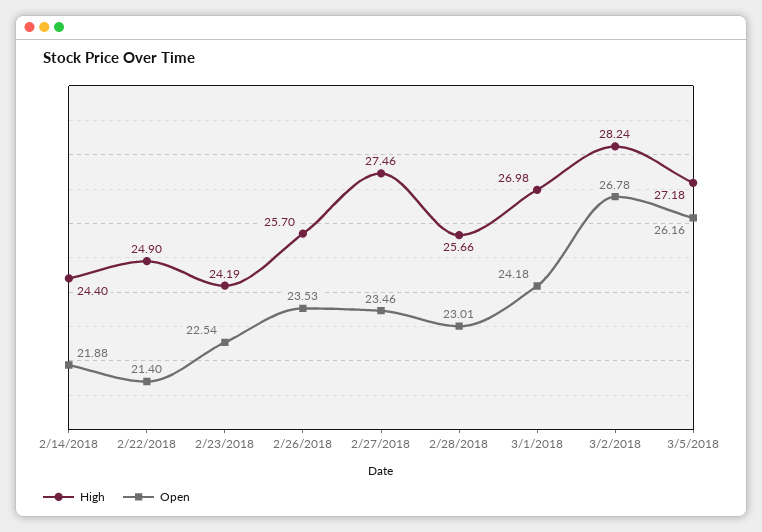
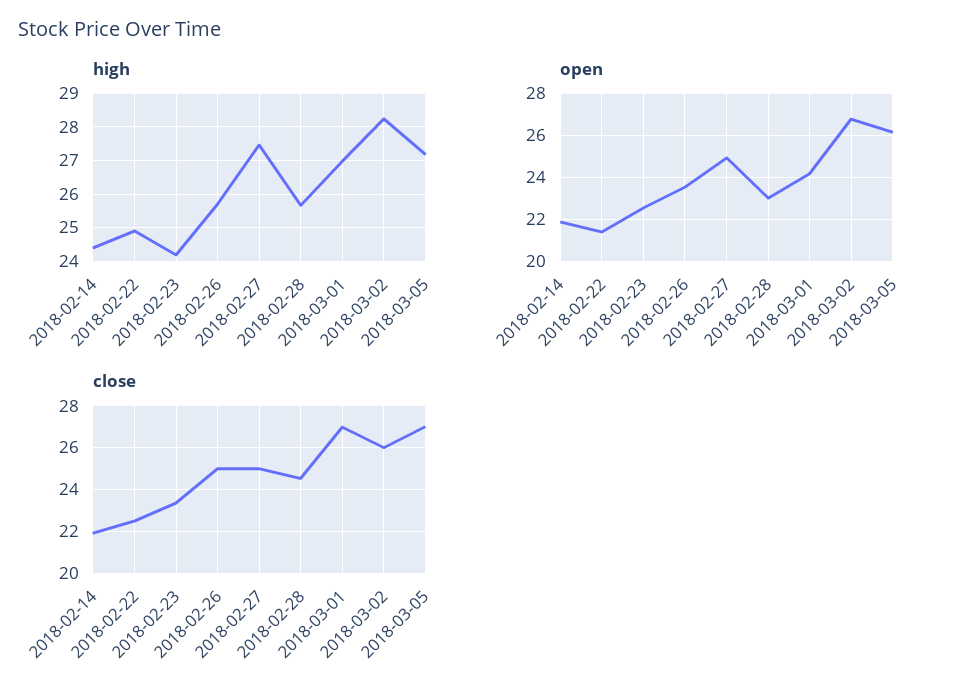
Open, 2/27/2018: 23.46 -> 25
close, 2/14/2018: none -> 22
close, 2/22/2018: none -> 22.5
close, 2/23/2018: none -> 23.5
close, 2/26/2018: none -> 25
close, 2/27/2018: none -> 25
close, 2/28/2018: none -> 24.5
close, 3/1/2018: none -> 27
close, 3/2/2018: none -> 26
close, 3/5/2018: none -> 27

